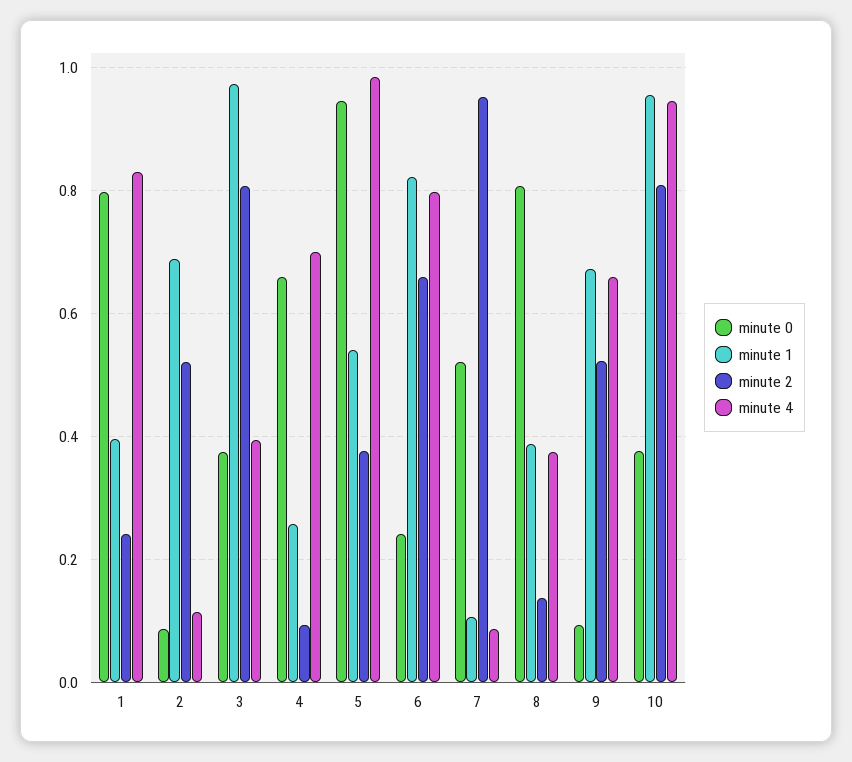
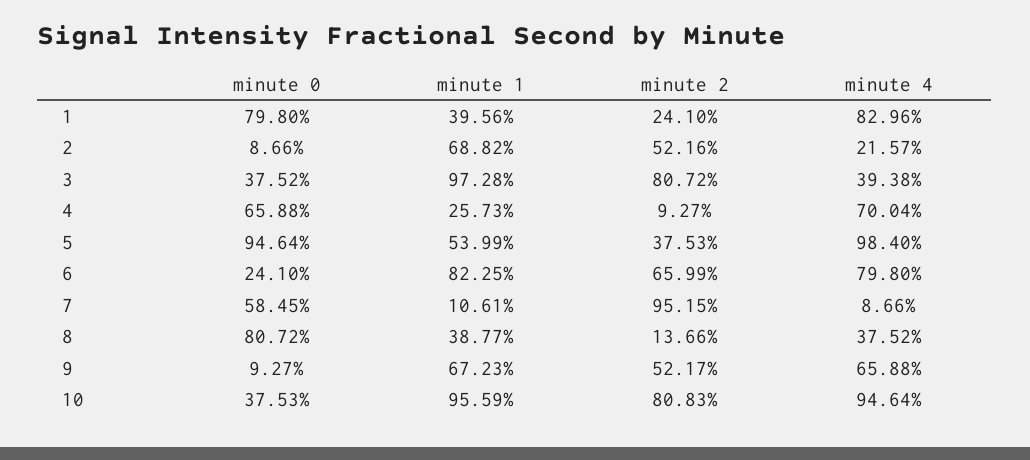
minute 4, 2: 0.12 -> 0.2157
minute 0, 7: 0.52 -> 0.5845

